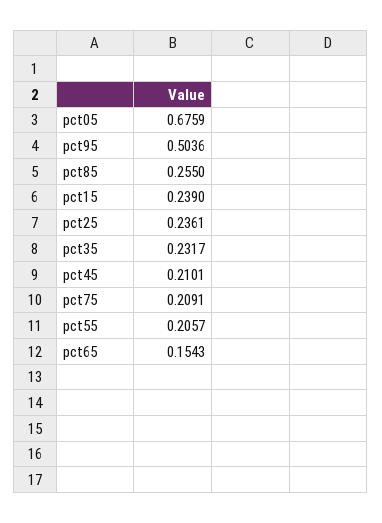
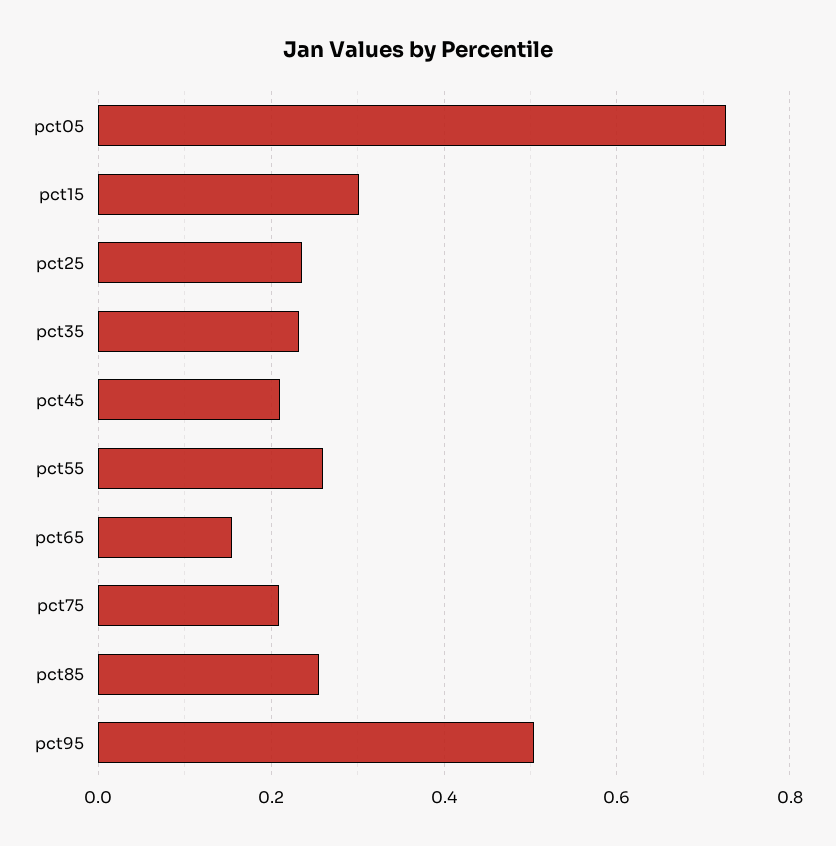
pct05: 0.6759 -> 0.72
pct15: 0.239 -> 0.3
pct55: 0.2057 -> 0.26

